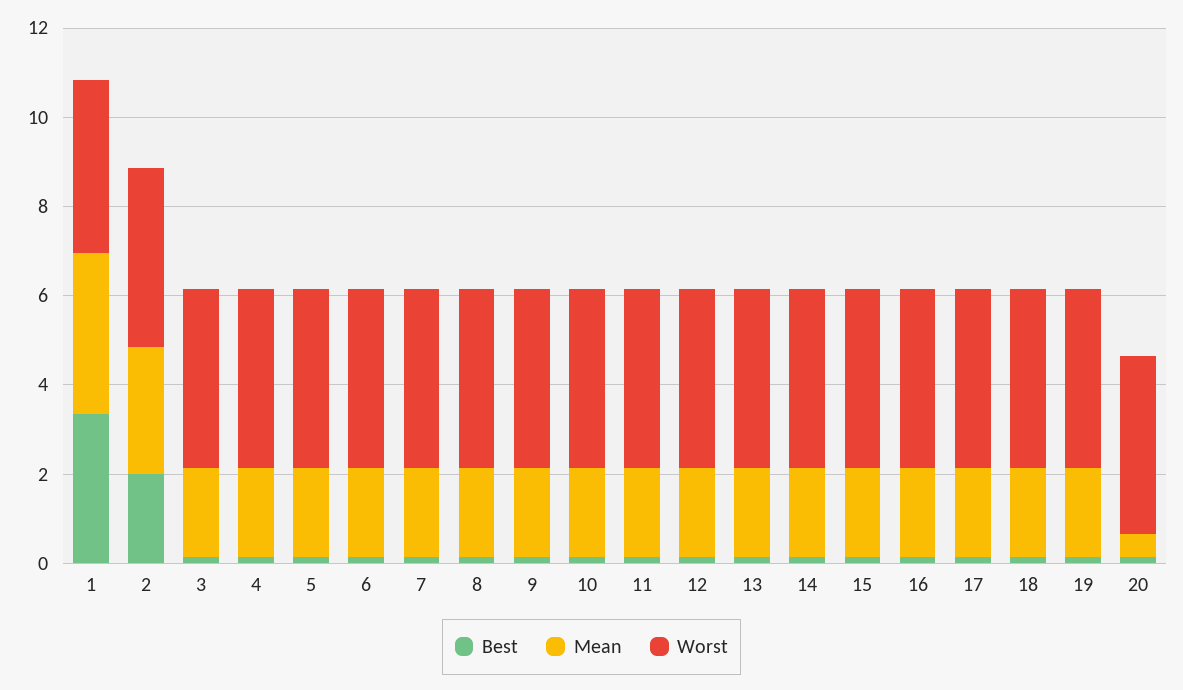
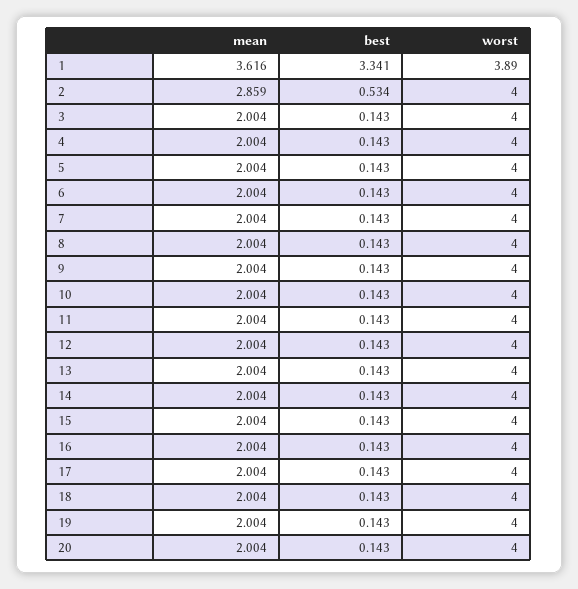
Best, 2: 2 -> 0.534
Mean, 20: 0.5 -> 2.004

